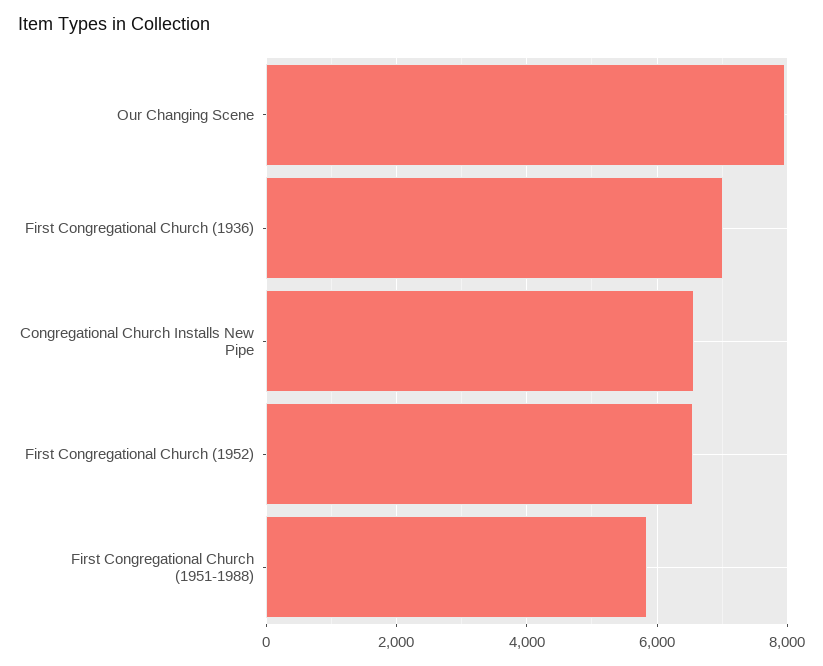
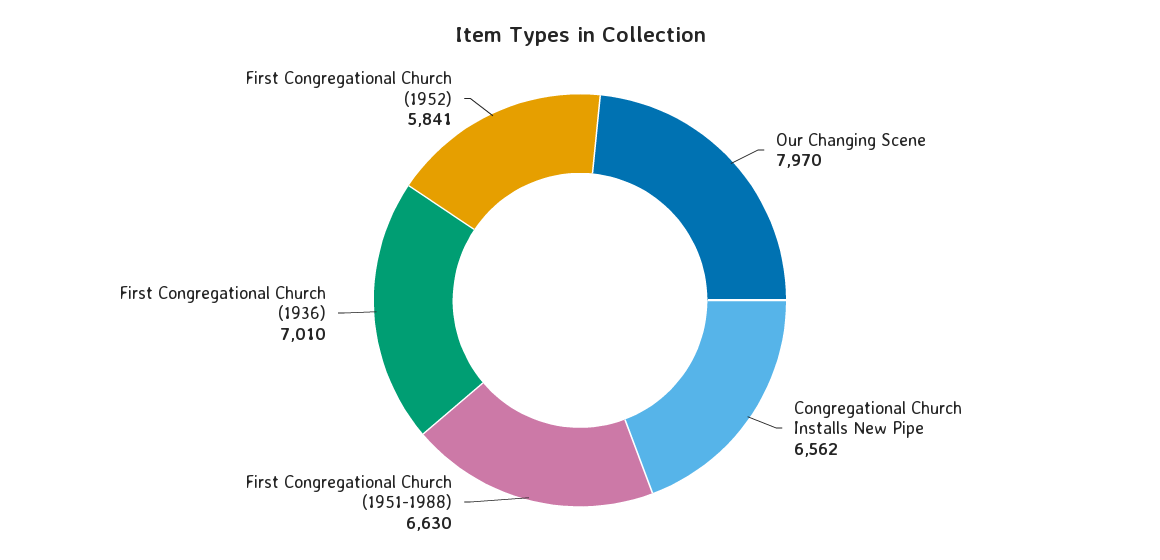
First Congregational Church (1952): 6600 -> 5841
First Congregational Church (1951-1988): 5800 -> 6630

